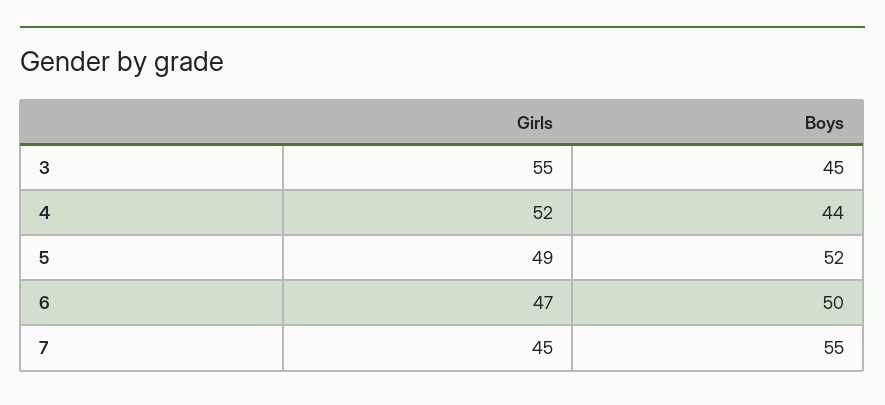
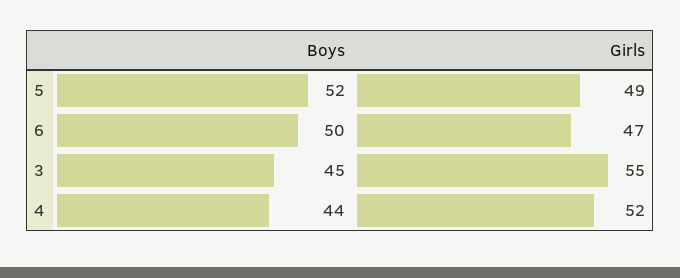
Girls, 7: 45 -> none
Boys, 7: 55 -> none

